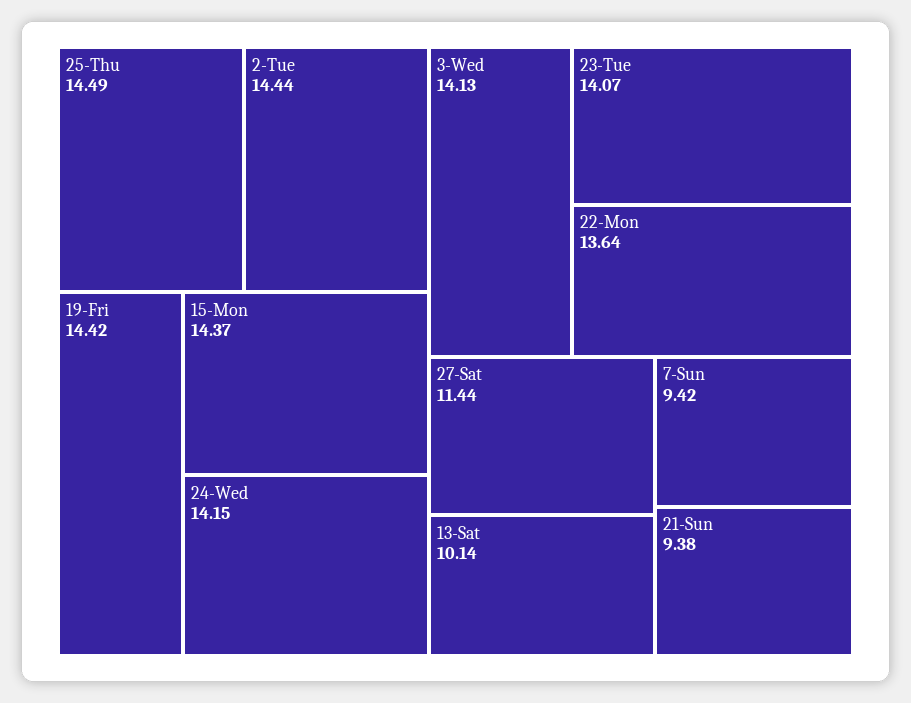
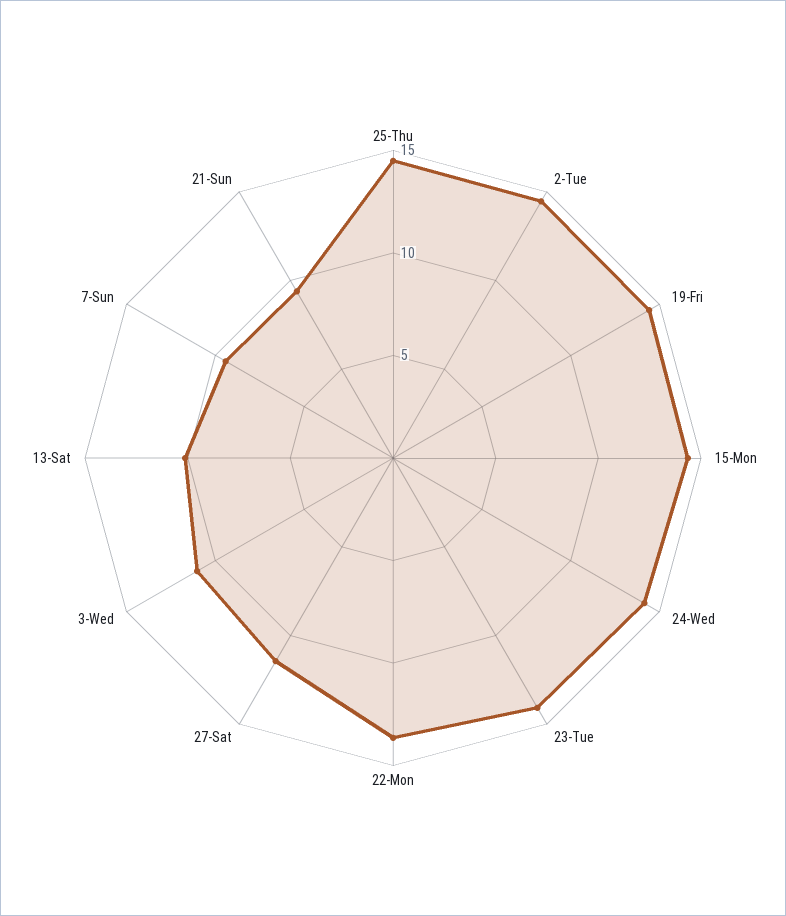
3-Wed: 14.13 -> 11

